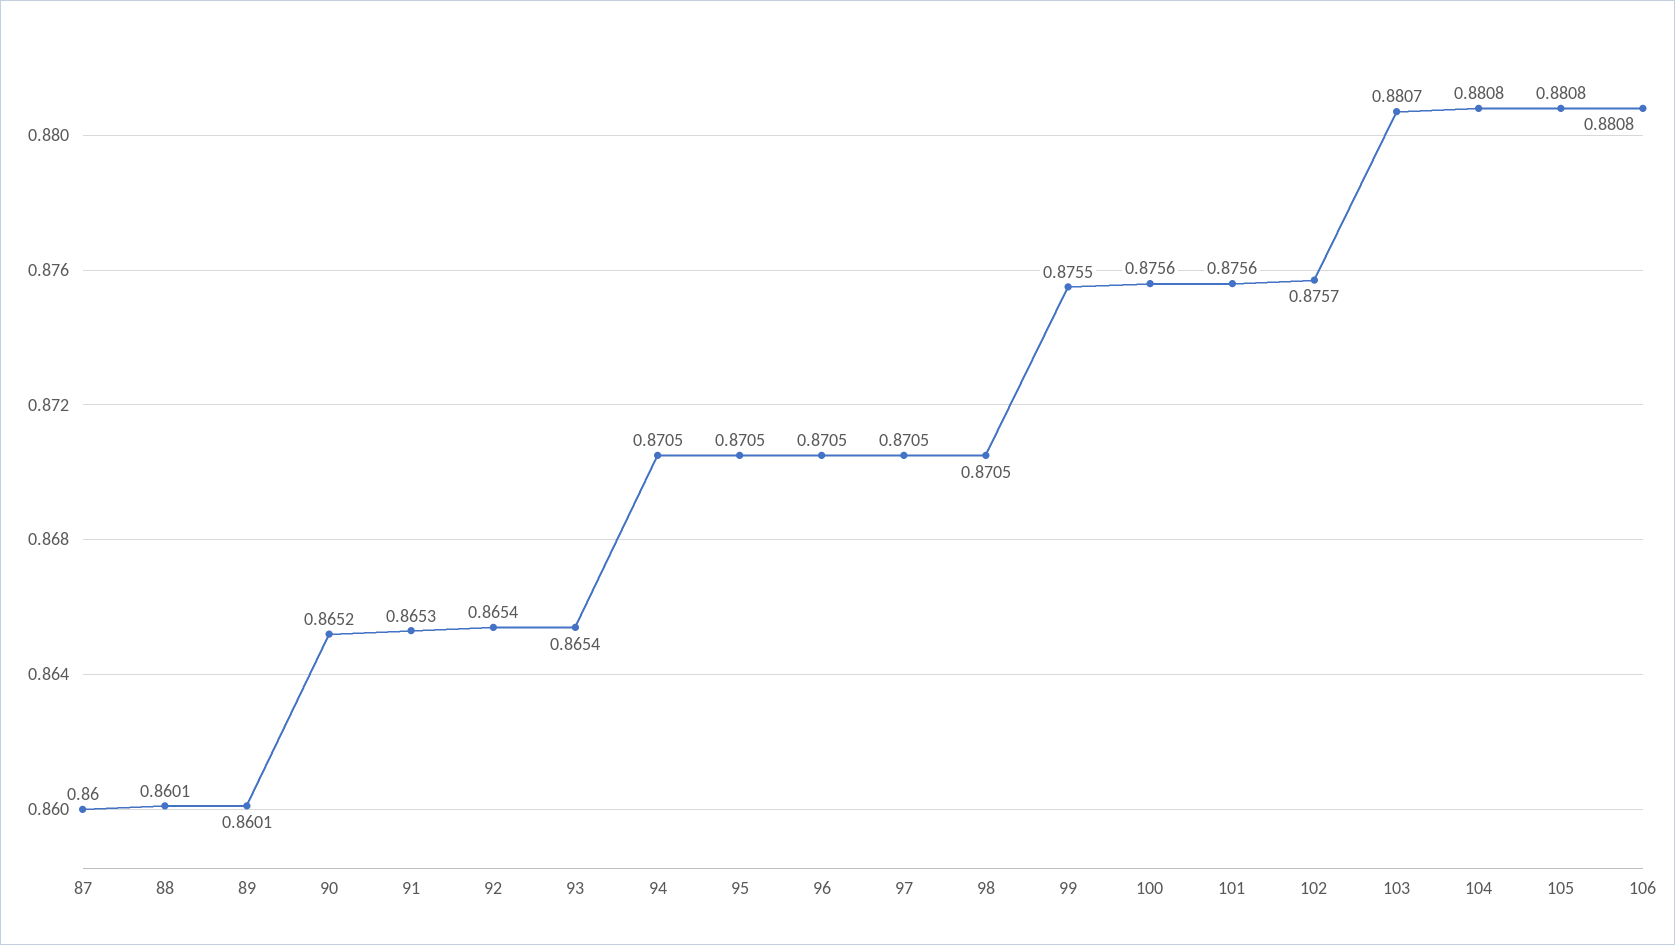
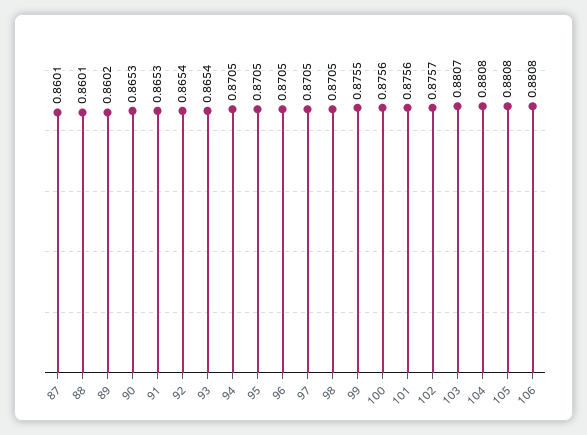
87: 0.86 -> 0.8601
89: 0.8601 -> 0.8602
90: 0.8652 -> 0.8653

